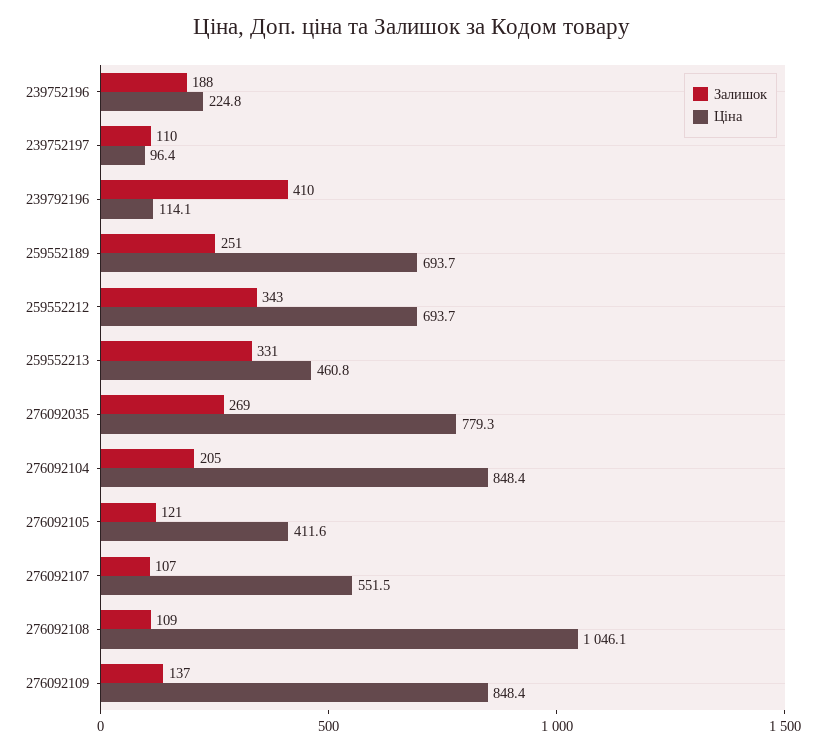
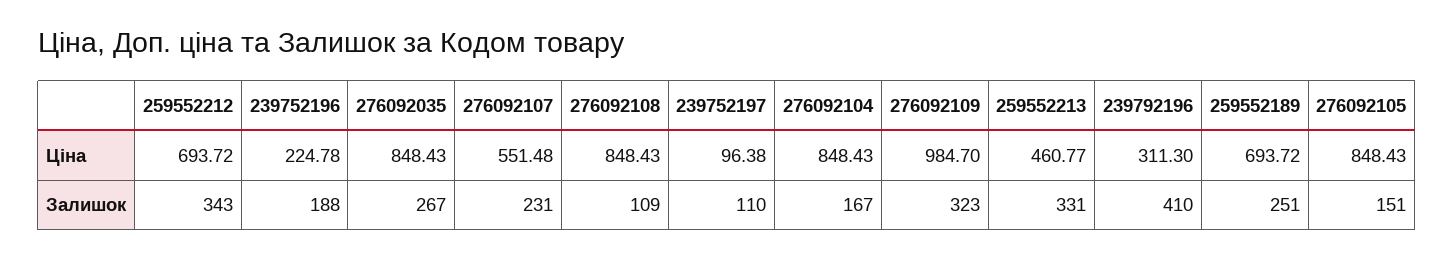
Ціна, 239792196: 114.1 -> 311.3
Залишок, 276092035: 269 -> 267
Ціна, 276092035: 779.3 -> 848.43
Залишок, 276092104: 205 -> 167
Залишок, 276092105: 121 -> 151
Ціна, 276092105: 411.6 -> 848.43
Залишок, 276092107: 107 -> 231
Ціна, 276092108: 1046.1 -> 848.43
Залишок, 276092109: 137 -> 323
Ціна, 276092109: 848.4 -> 984.7

